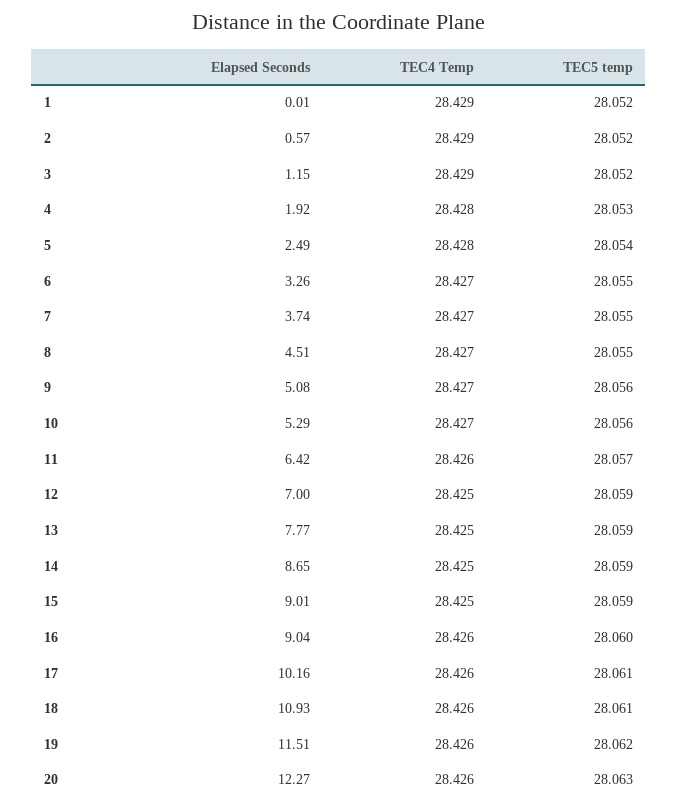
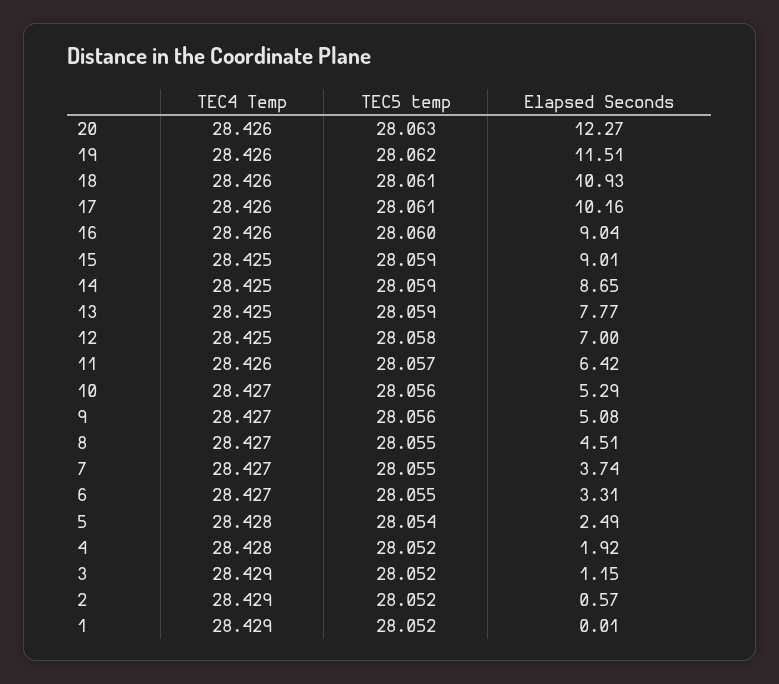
TEC5 temp, 4: 28.053 -> 28.052
Elapsed Seconds, 6: 3.26 -> 3.31
TEC5 temp, 12: 28.059 -> 28.058

